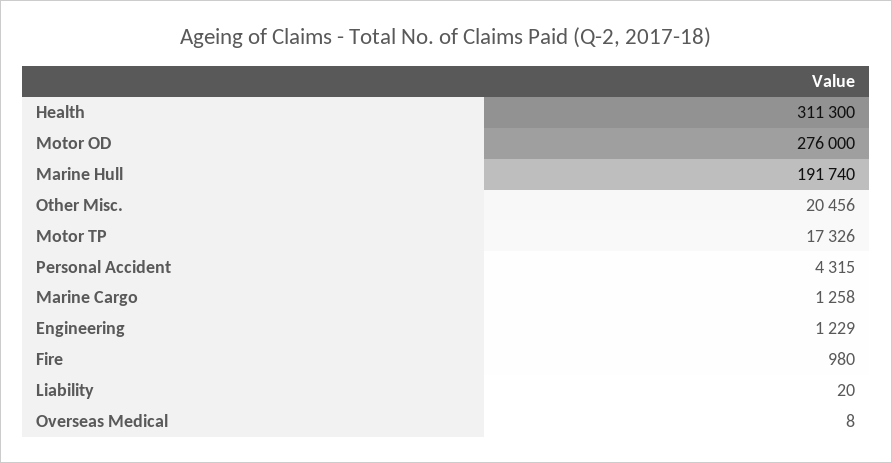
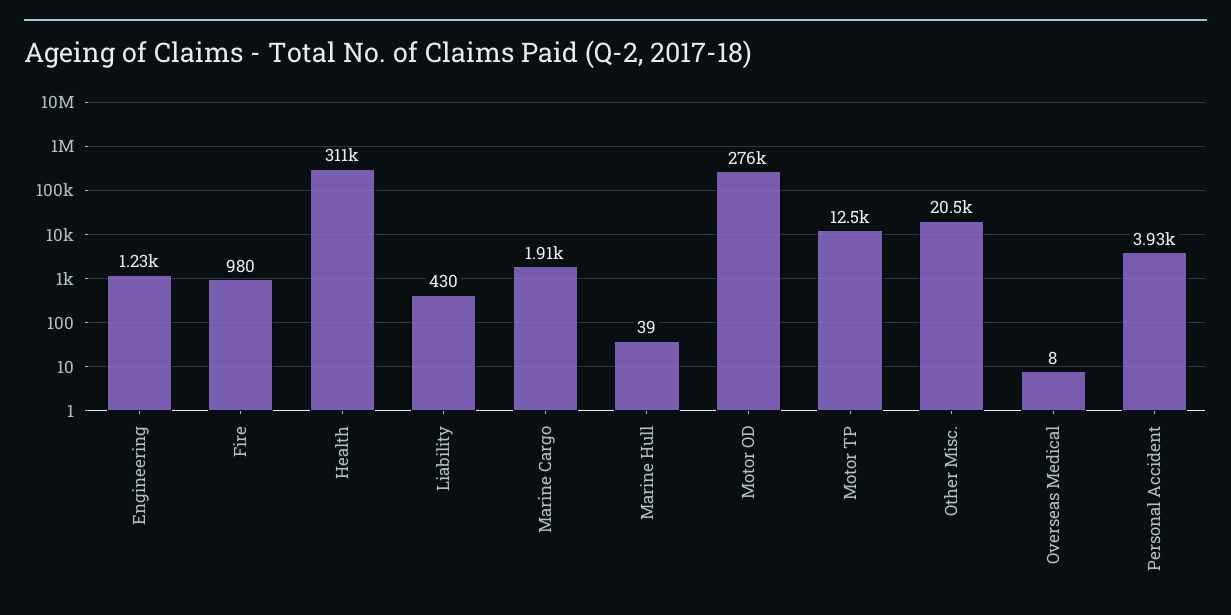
Marine Hull: 191740 -> 39
Motor TP: 17326 -> 12500
Personal Accident: 4315 -> 3930
Marine Cargo: 1258 -> 1910
Liability: 20 -> 430

